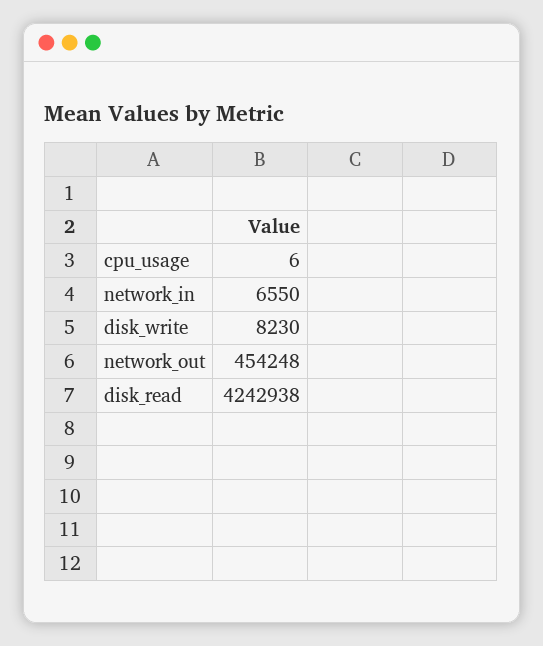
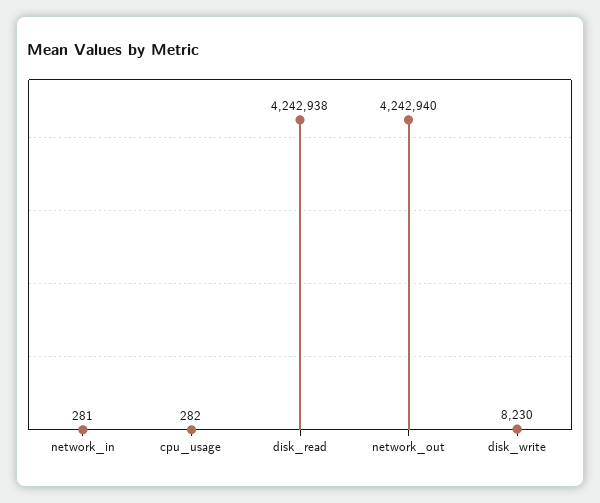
cpu_usage: 6 -> 282
network_in: 6550 -> 281
network_out: 454248 -> 4242940

